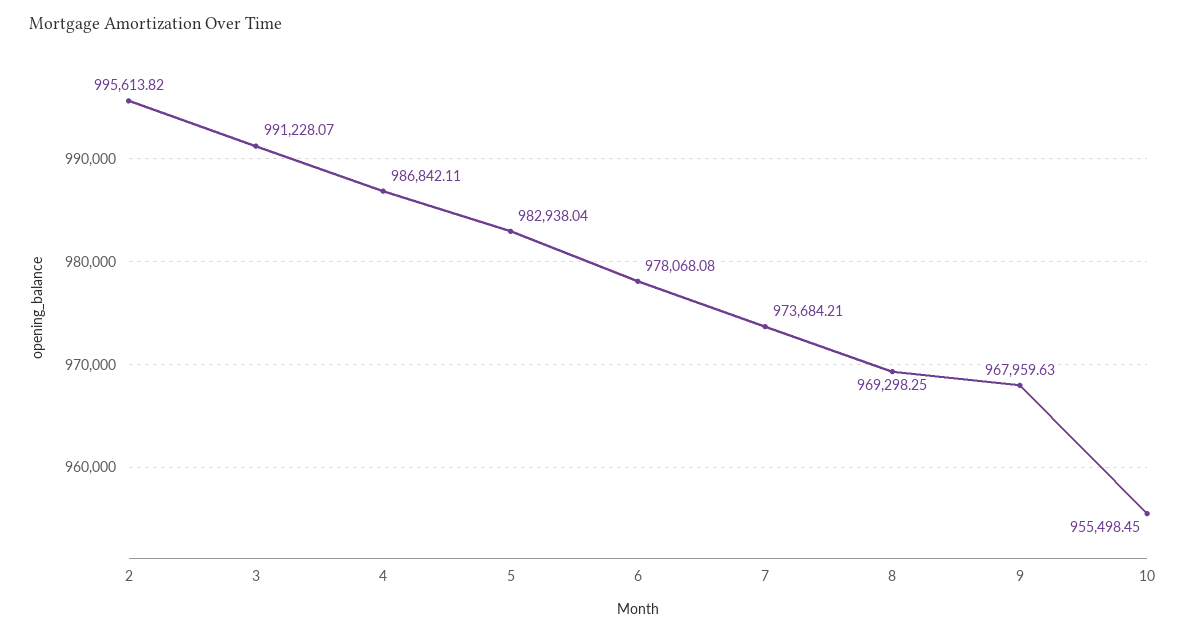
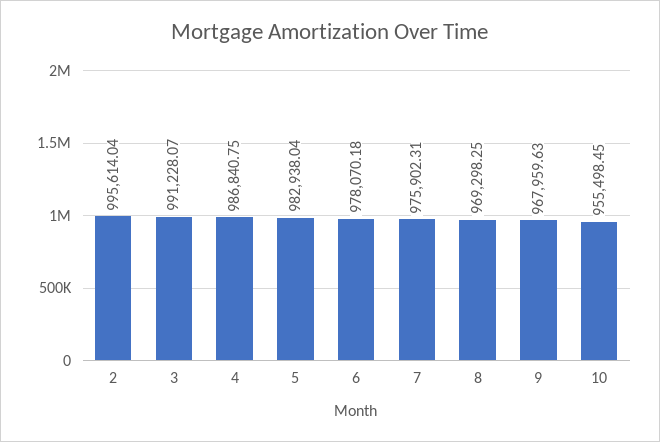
2: 995613.82 -> 995614.04
4: 986842.11 -> 986840.75
6: 978068.08 -> 978070.18
7: 973684.21 -> 975902.31

